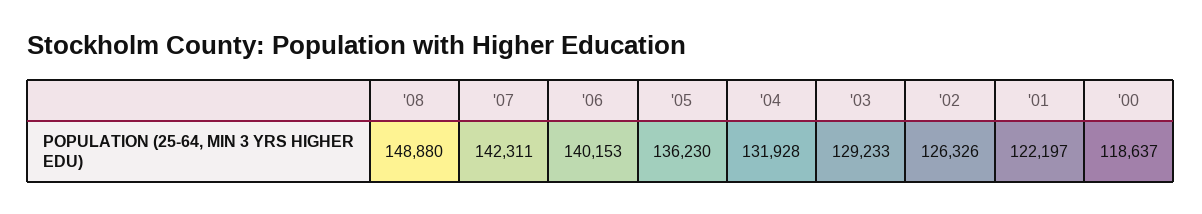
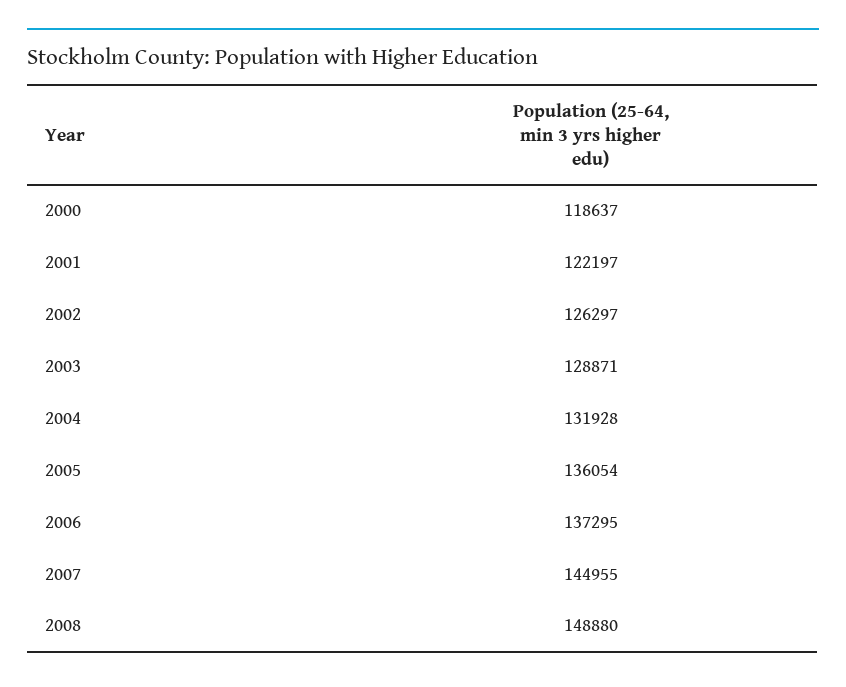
'07: 142311 -> 144955
'06: 140153 -> 137295
'05: 136230 -> 136054
'03: 129233 -> 128871
'02: 126326 -> 126297

